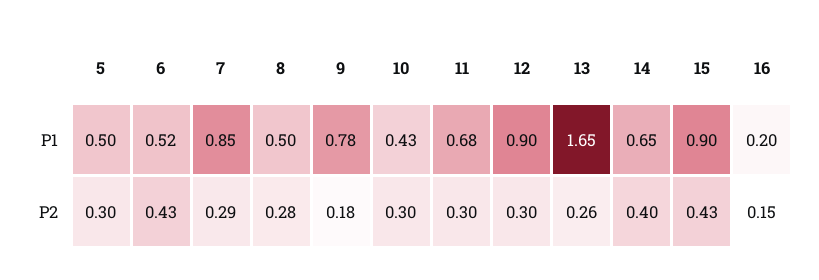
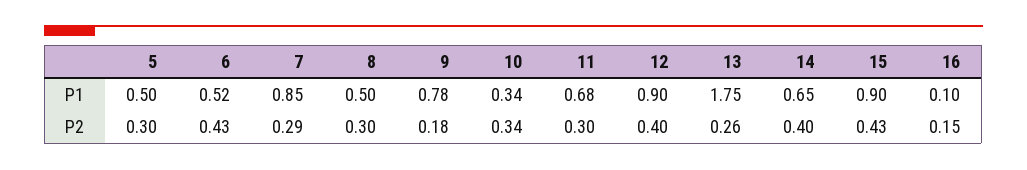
10, P1: 0.43 -> 0.34
13, P1: 1.65 -> 1.75
16, P1: 0.2 -> 0.1
8, P2: 0.28 -> 0.3
10, P2: 0.3 -> 0.34
12, P2: 0.3 -> 0.4

